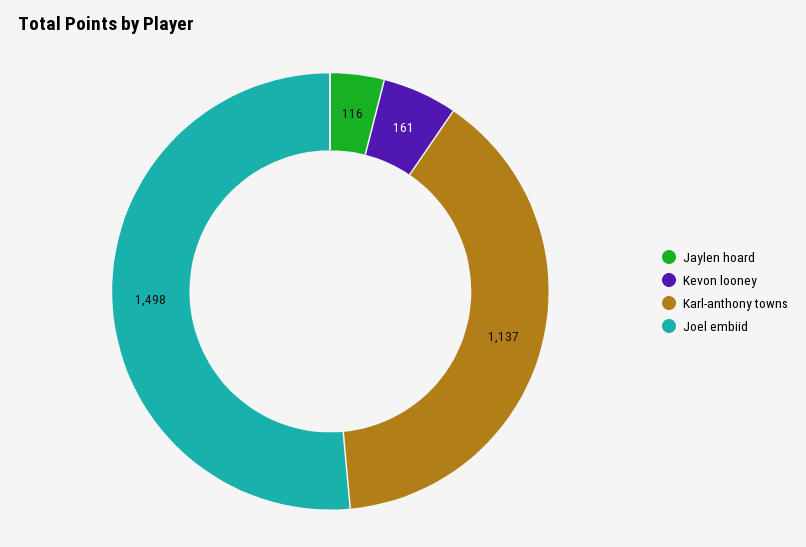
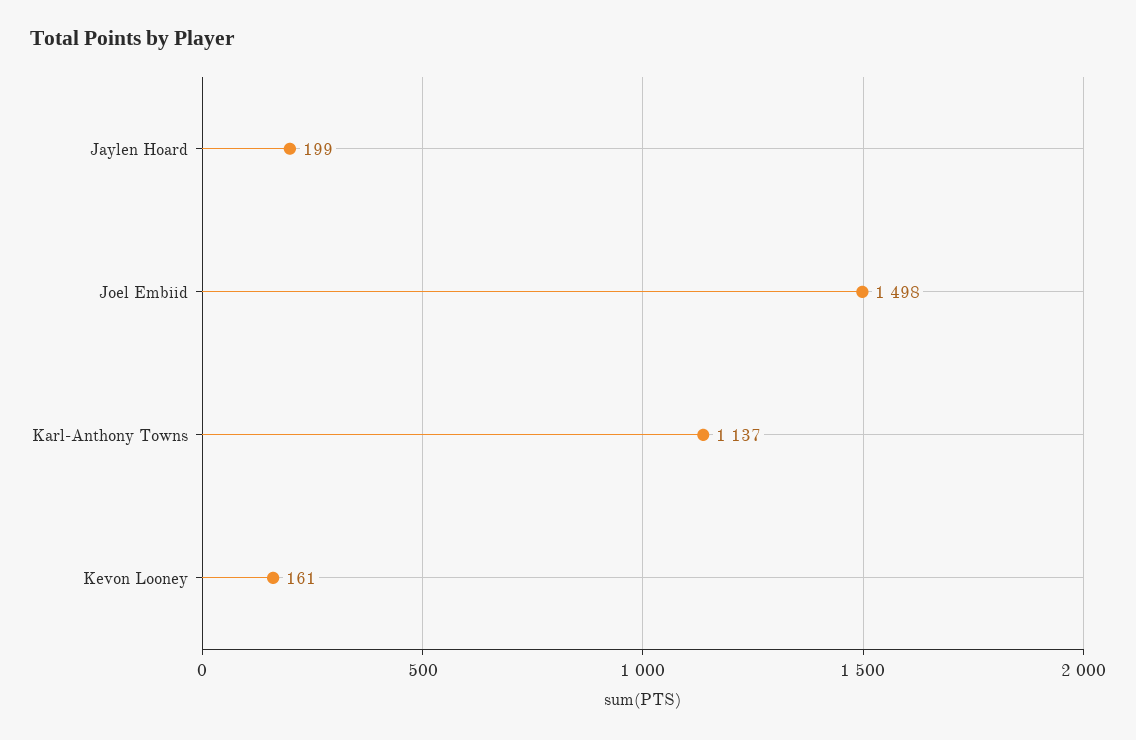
Jaylen hoard: 116 -> 199

